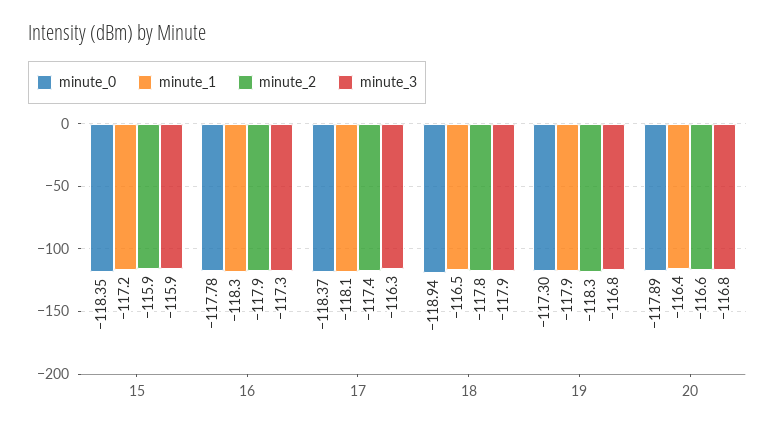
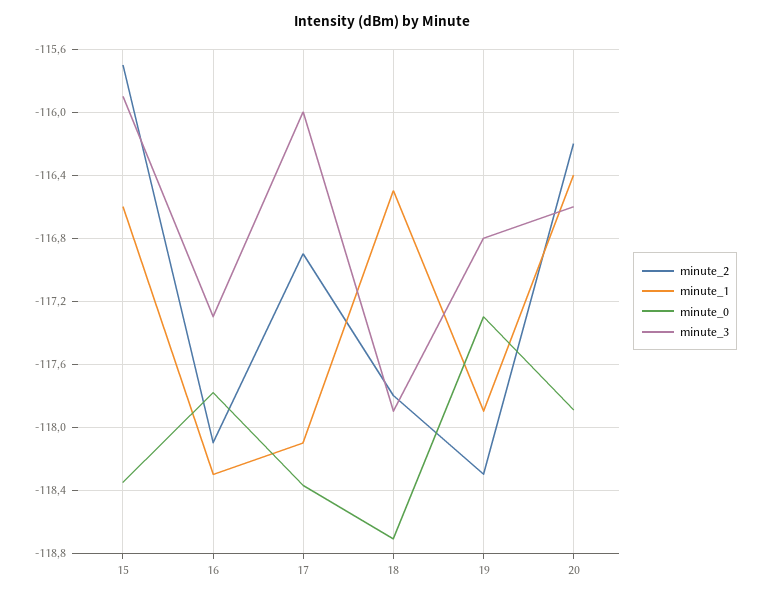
minute_1, 15: -117.2 -> -116.6
minute_2, 15: -115.9 -> -115.7
minute_2, 16: -117.9 -> -118.1
minute_2, 17: -117.4 -> -116.9
minute_3, 17: -116.3 -> -116
minute_0, 18: -118.94 -> -118.7
minute_2, 20: -116.6 -> -116.2
minute_3, 20: -116.8 -> -116.6

